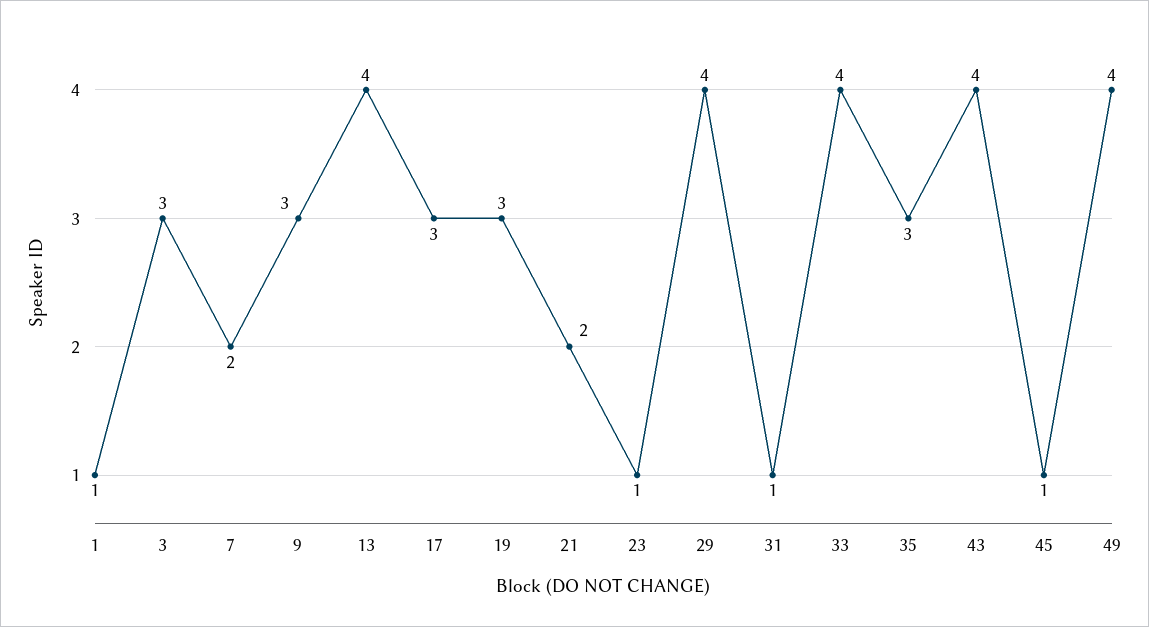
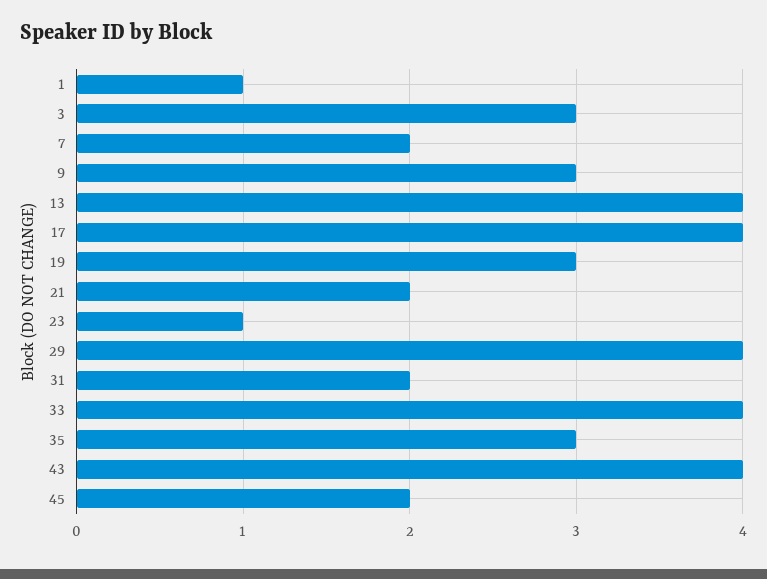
17: 3 -> 4
31: 1 -> 2
45: 1 -> 2
49: 4 -> none

